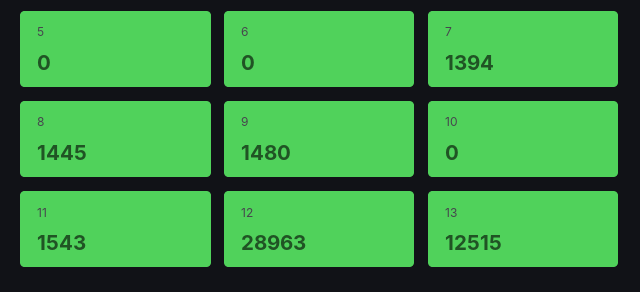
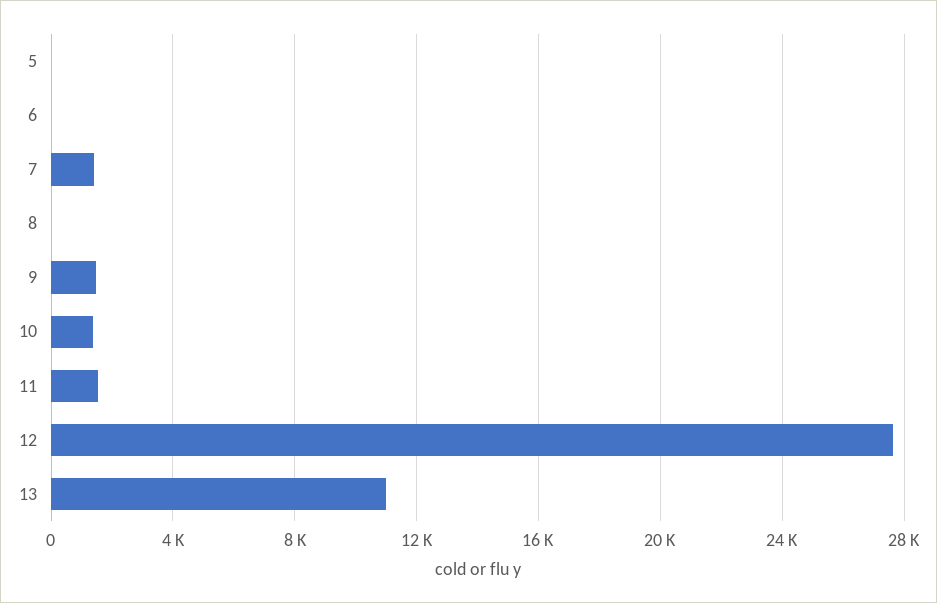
8: 1445 -> 0
10: 0 -> 1500
12: 28963 -> 27500
13: 12515 -> 11000

